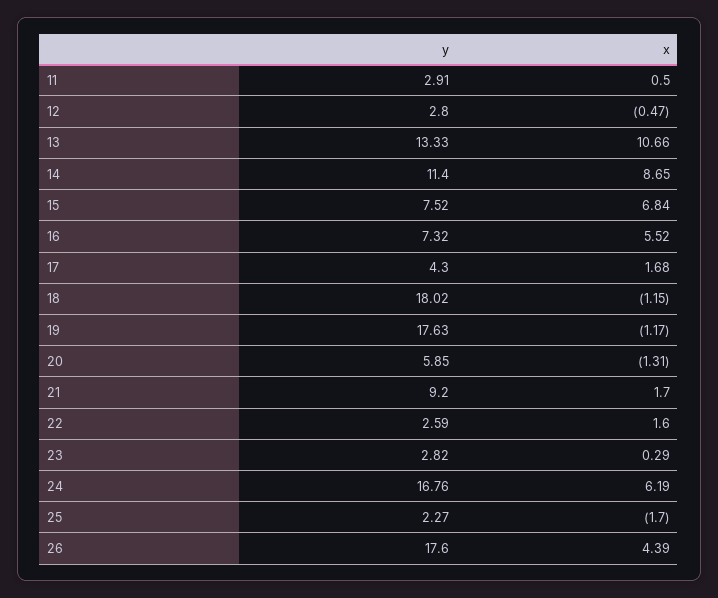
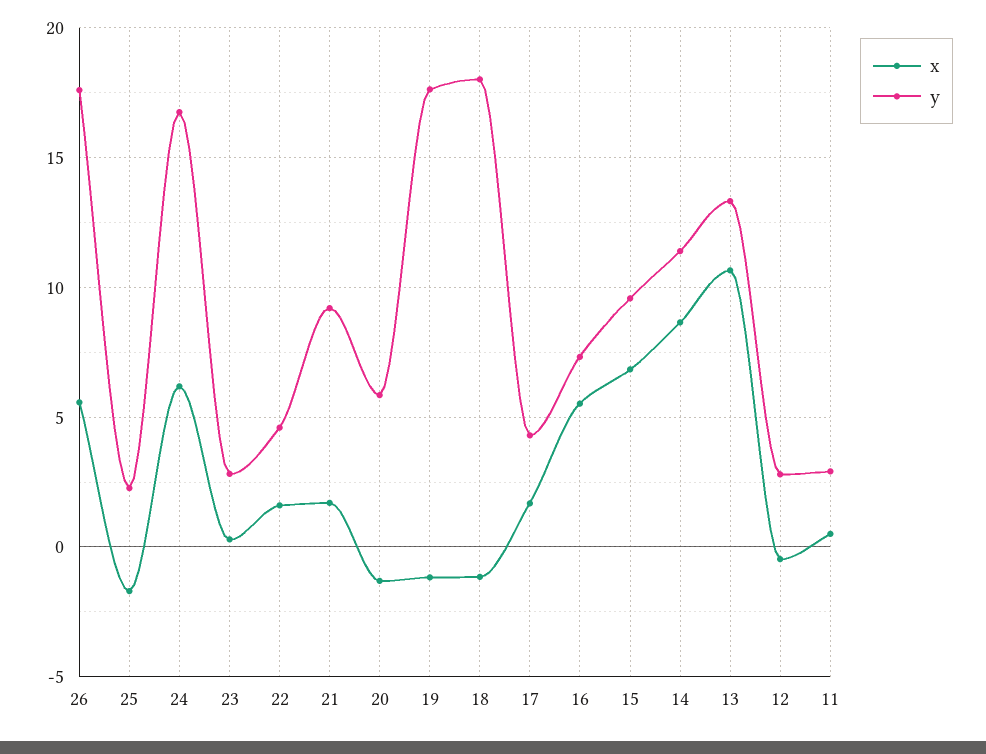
y, 15: 7.52 -> 9.5
y, 22: 2.59 -> 4.5
x, 26: 4.39 -> 5.5

